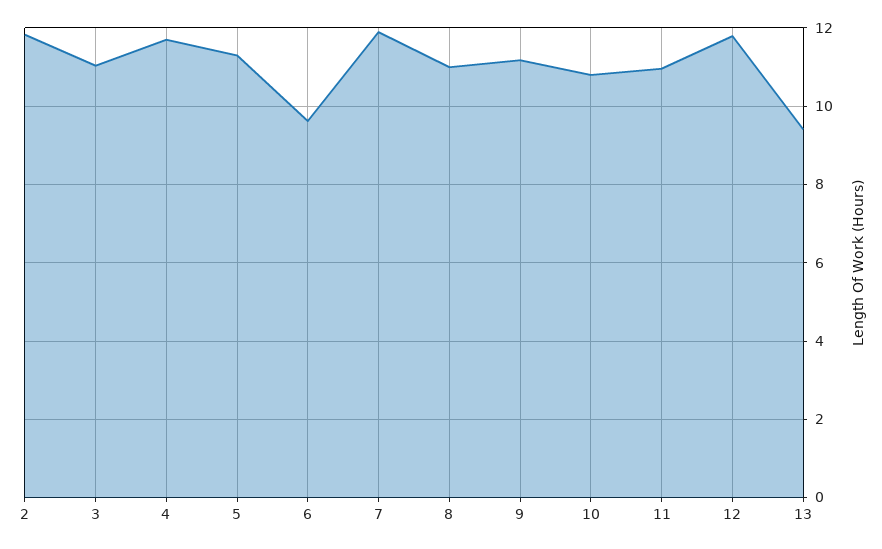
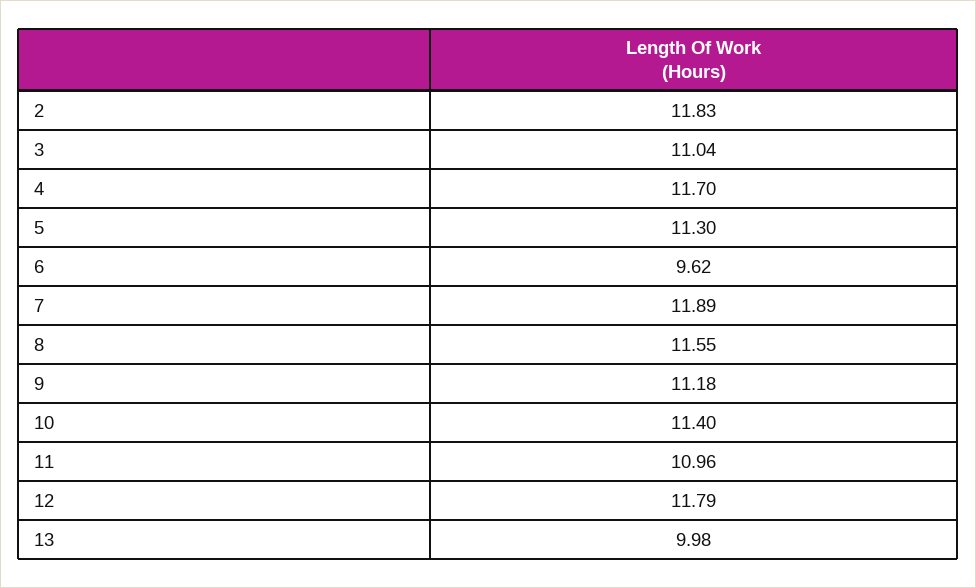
8: 11 -> 11.55
10: 10.8 -> 11.4
13: 9.4 -> 9.98

